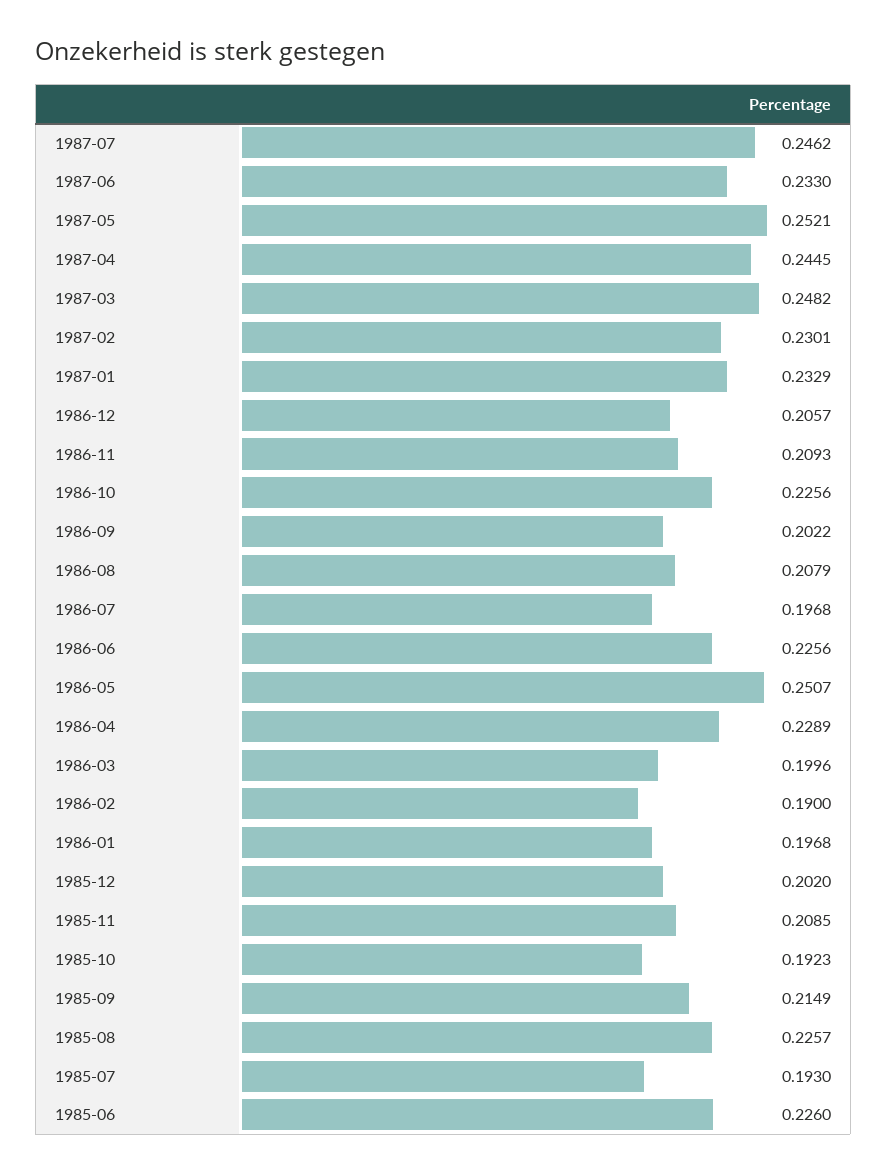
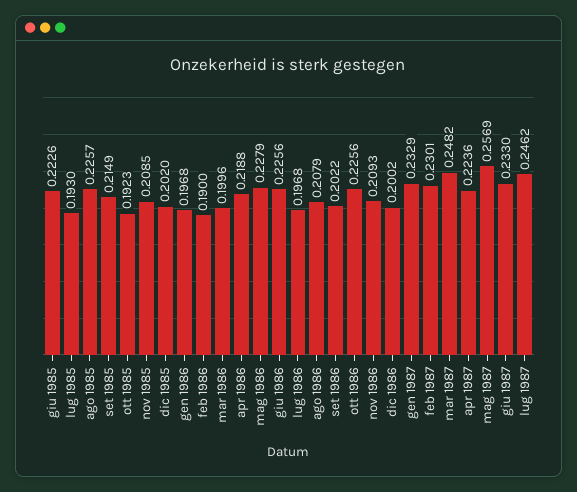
1987-05: 0.2521 -> 0.2569
1987-04: 0.2445 -> 0.2236
1986-12: 0.2057 -> 0.2002
1986-05: 0.2507 -> 0.2279
1986-04: 0.2289 -> 0.2188
1985-06: 0.226 -> 0.2226

